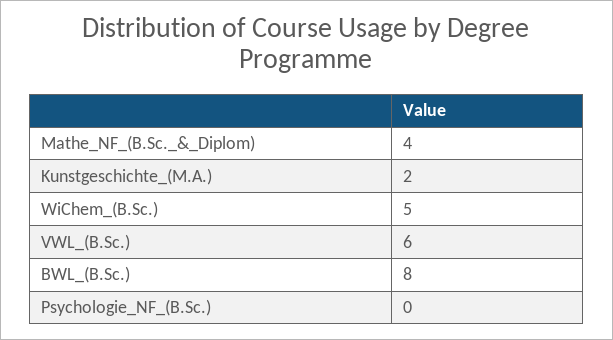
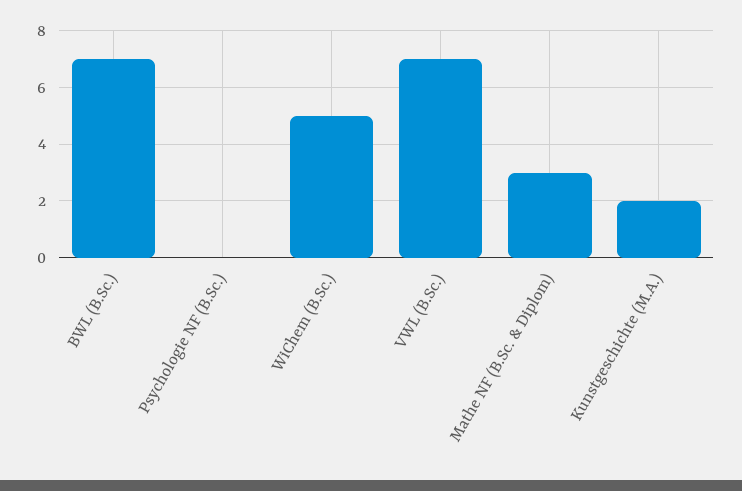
Mathe_NF_(B.Sc._&_Diplom): 4 -> 3
VWL_(B.Sc.): 6 -> 7
BWL_(B.Sc.): 8 -> 7

